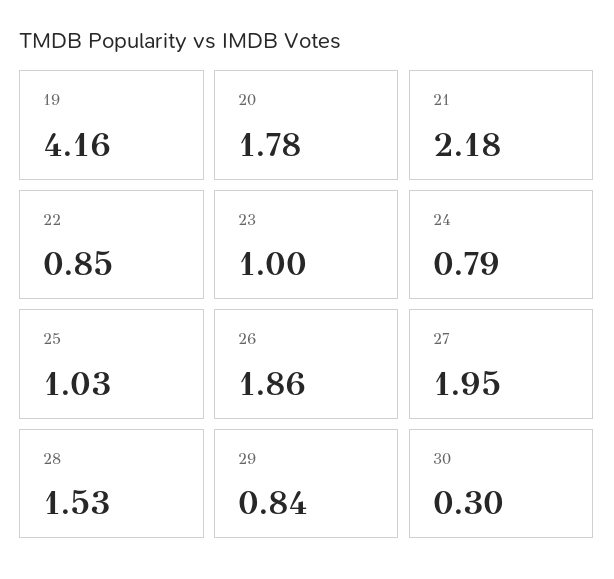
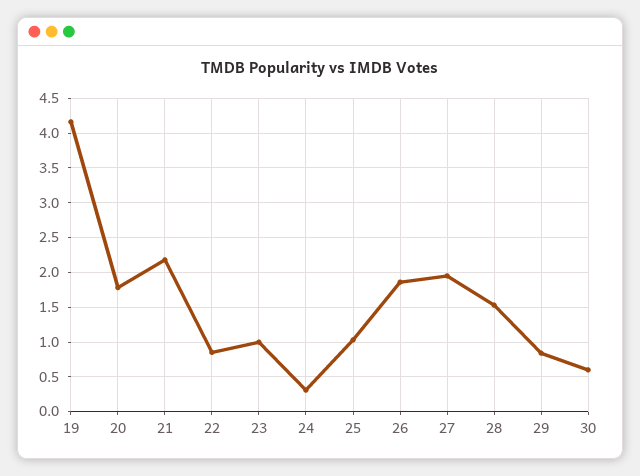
24: 0.79 -> 0.3
30: 0.3 -> 0.6

